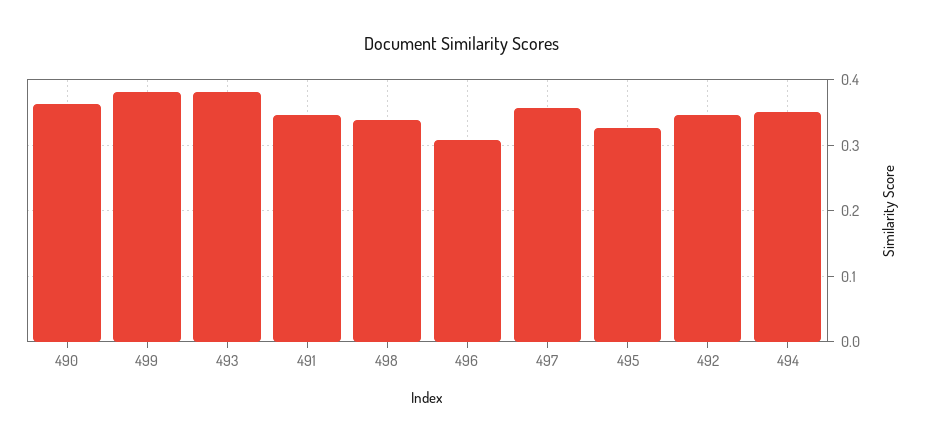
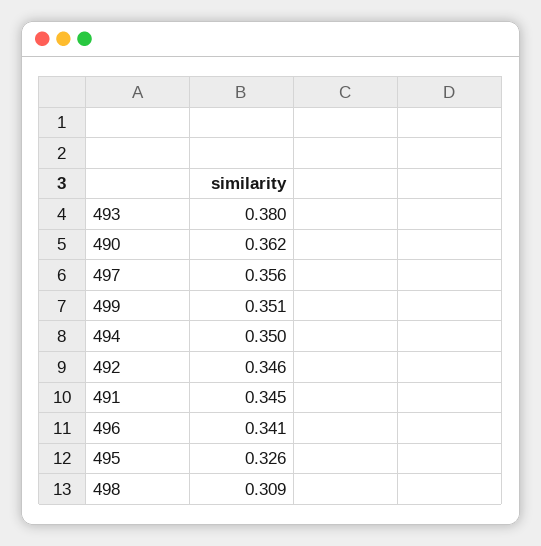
499: 0.38 -> 0.351
498: 0.34 -> 0.309
496: 0.31 -> 0.341

